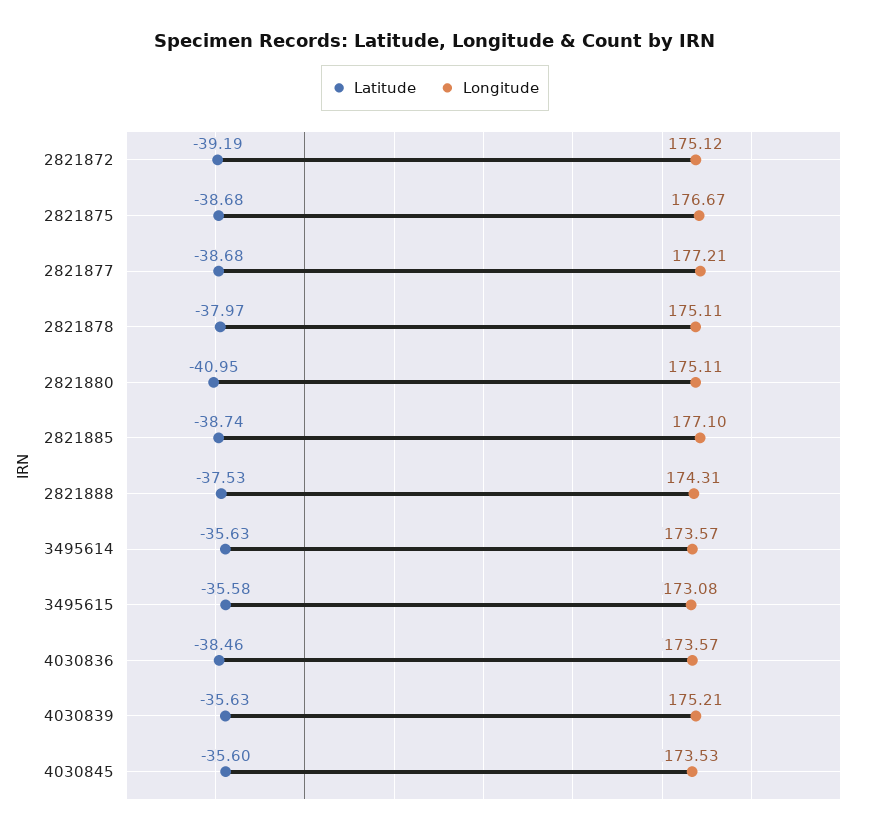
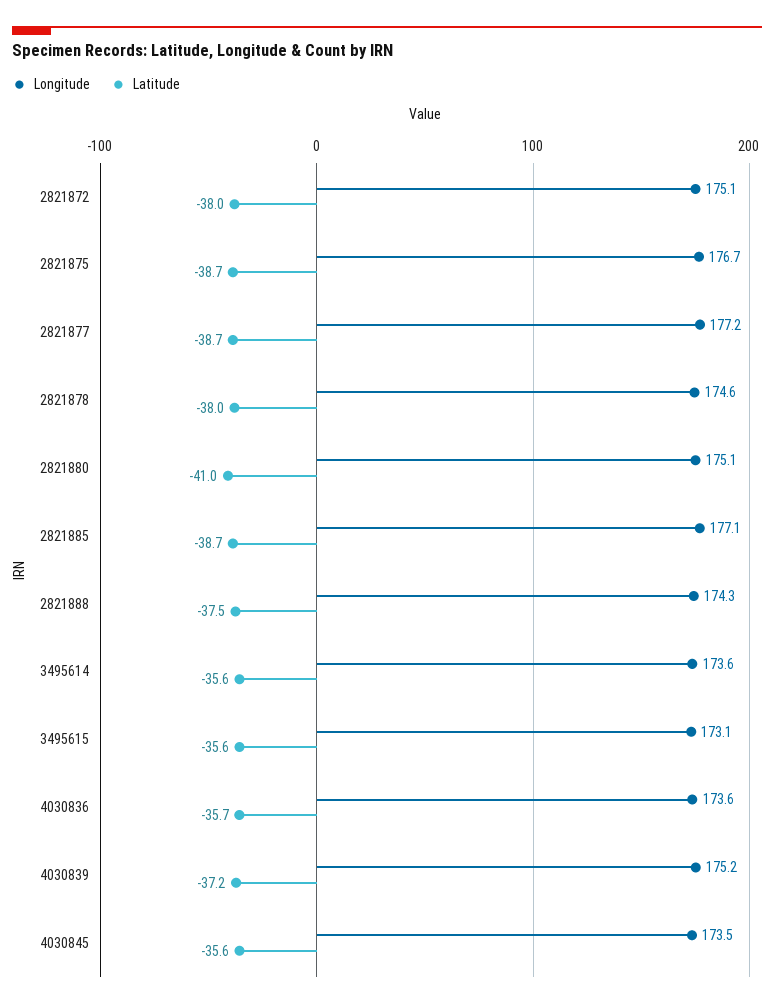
Latitude, 2821872: -39.19 -> -38
Longitude, 2821878: 175.11 -> 174.6
Latitude, 4030836: -38.46 -> -35.7
Latitude, 4030839: -35.63 -> -37.2

